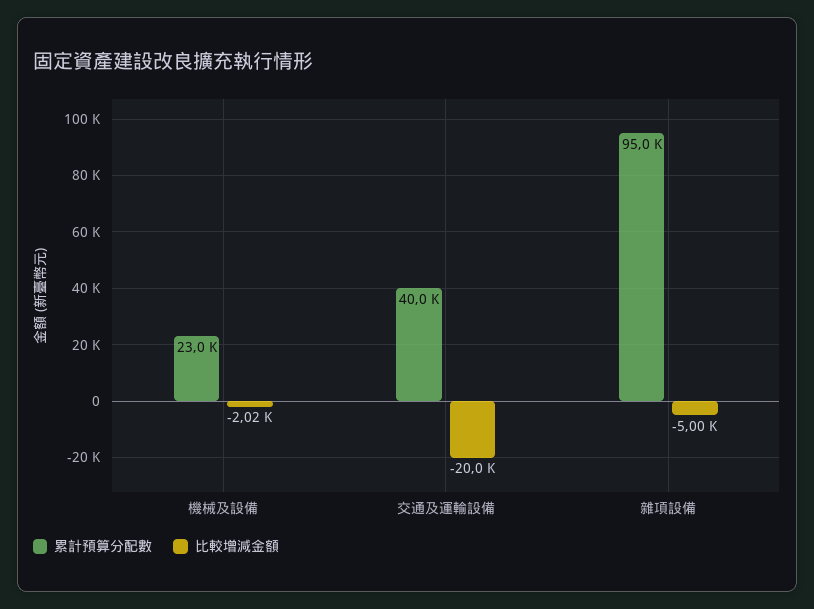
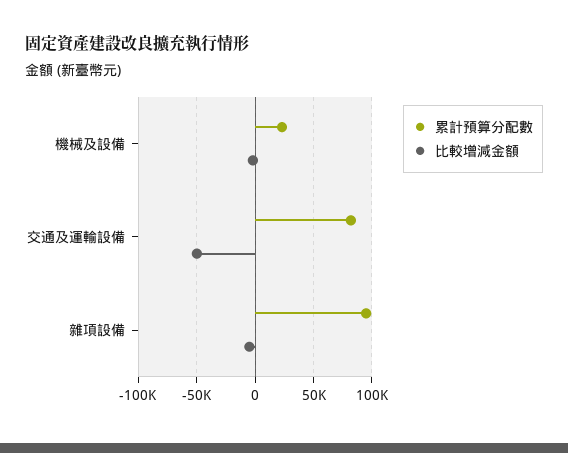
累計預算分配數, 交通及運輸設備: 40000 -> 80000
比較增減金額, 交通及運輸設備: -20000 -> -50000

